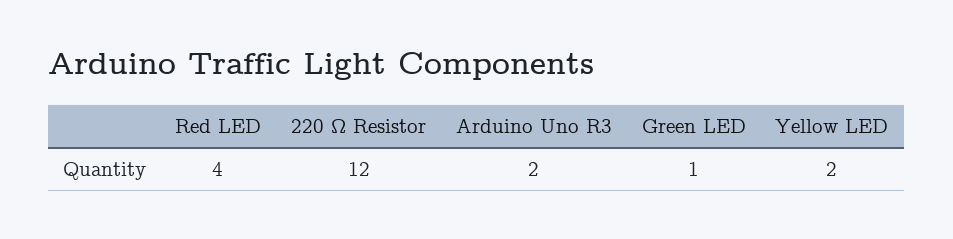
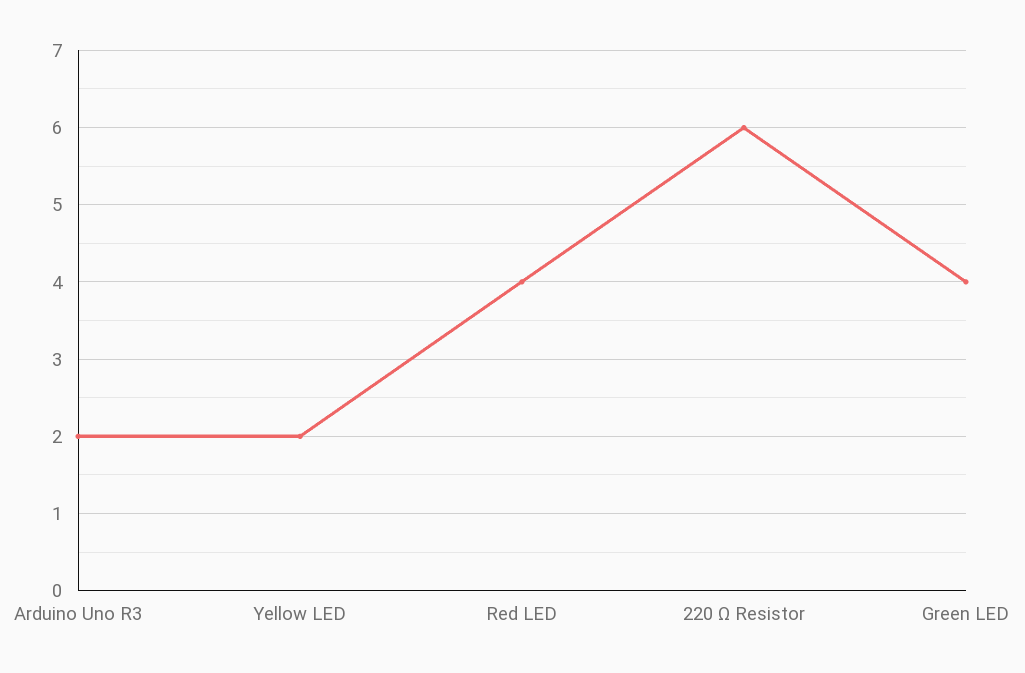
220 Ω Resistor: 12 -> 6
Green LED: 1 -> 4

